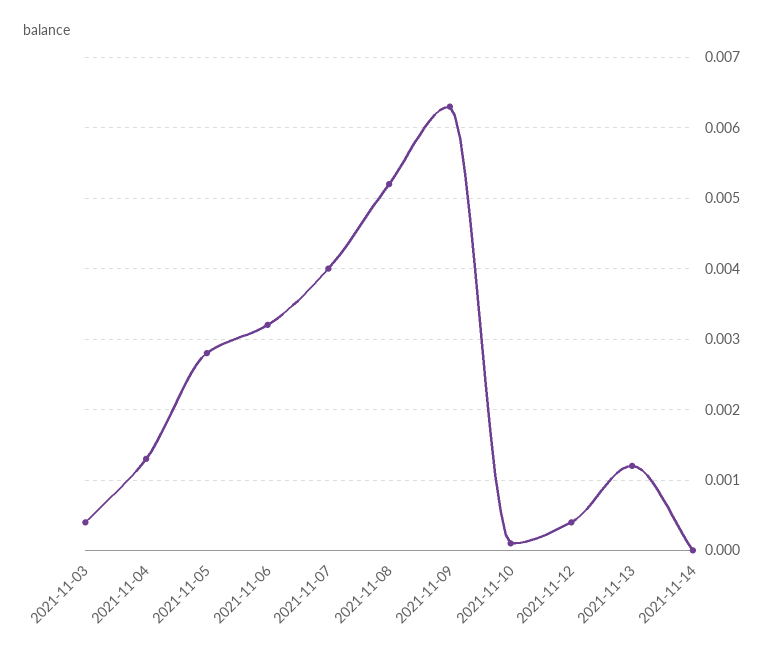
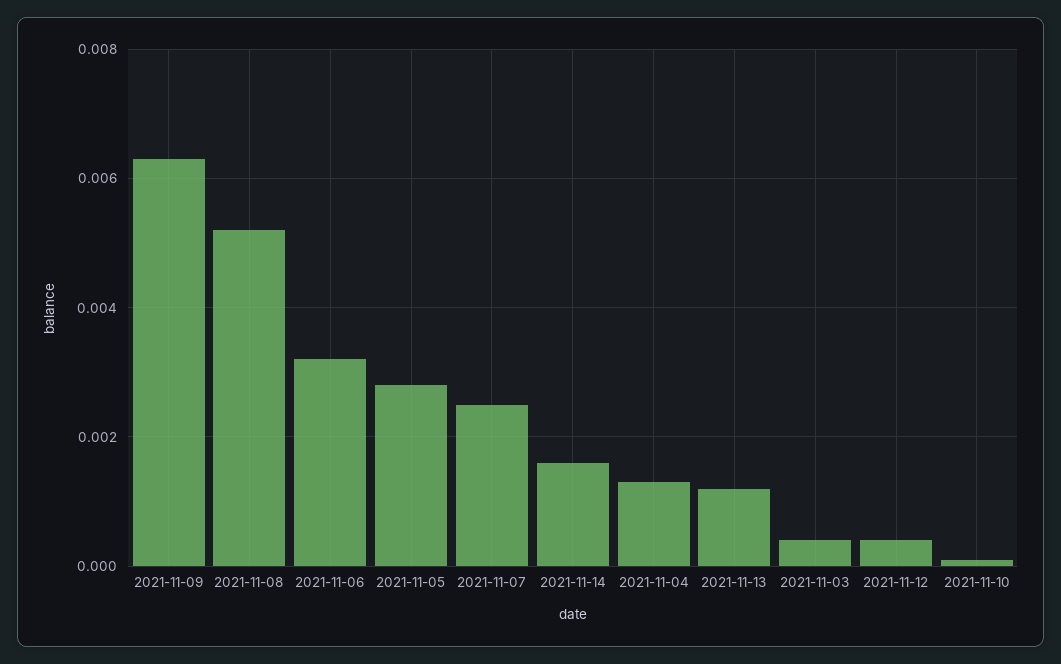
2021-11-07: 0.004 -> 0.0025
2021-11-14: 0 -> 0.0015

